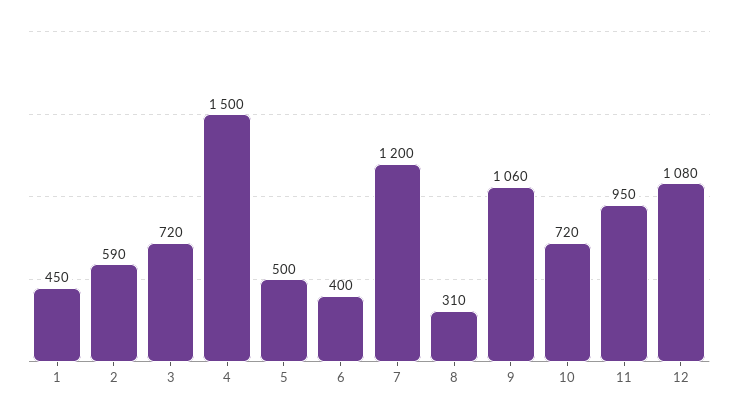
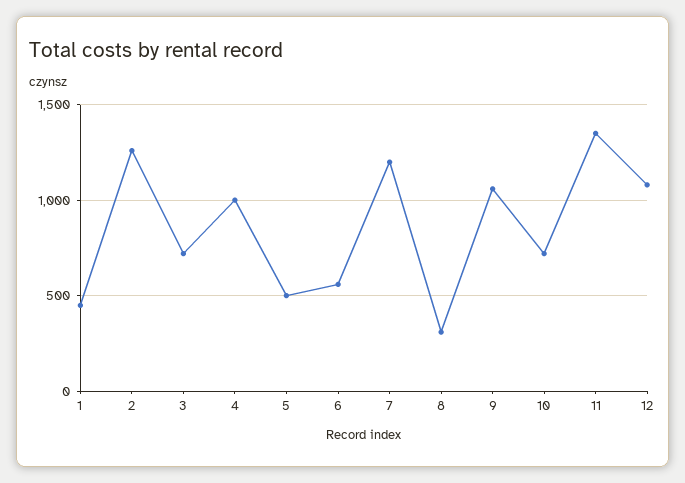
2: 590 -> 1250
4: 1500 -> 1000
6: 400 -> 550
11: 950 -> 1350

